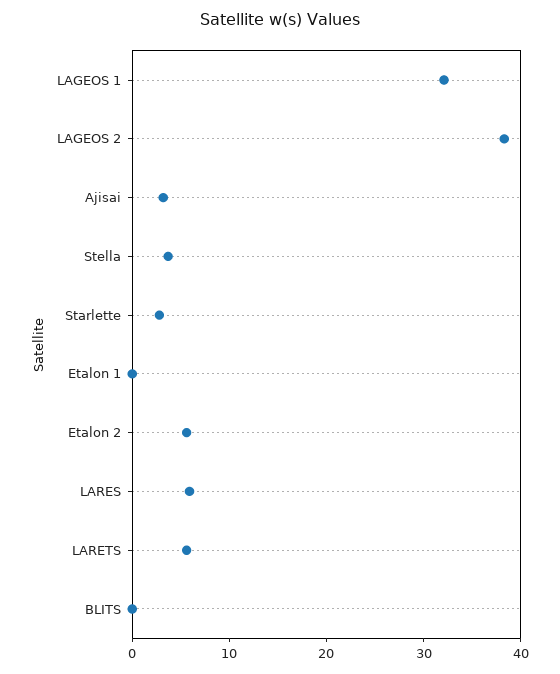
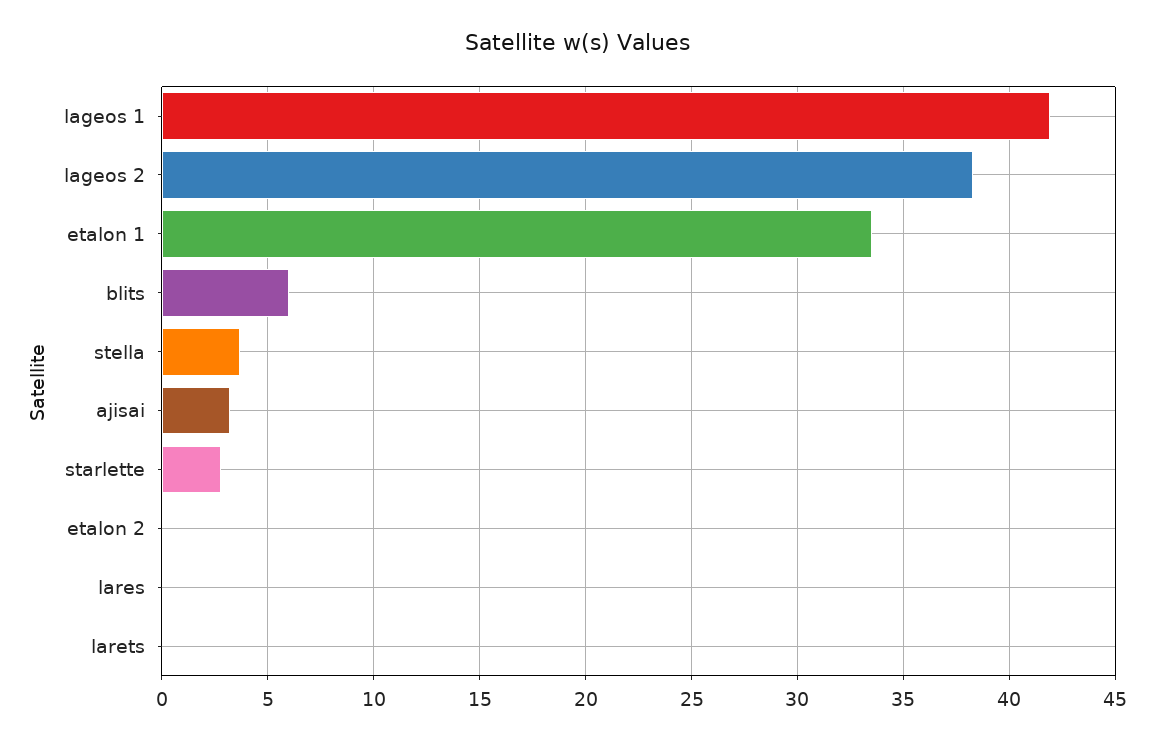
LAGEOS 1: 32 -> 42
Etalon 1: 0 -> 33.5
Etalon 2: 6 -> 0
LARES: 6 -> 0
LARETS: 6 -> 0
BLITS: 0 -> 6

